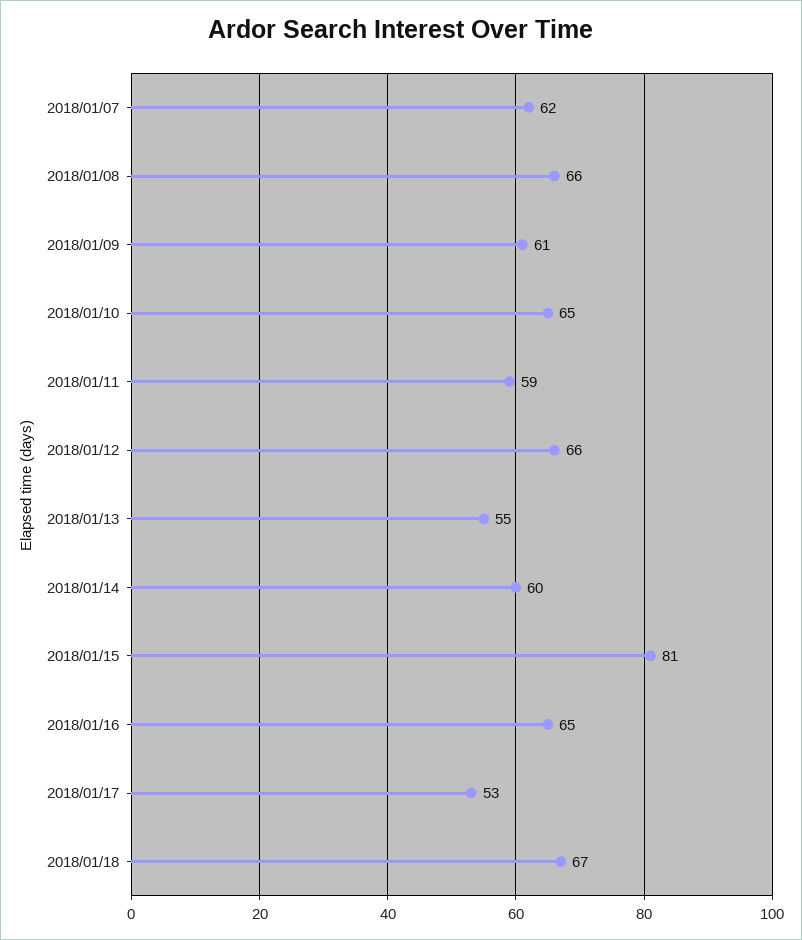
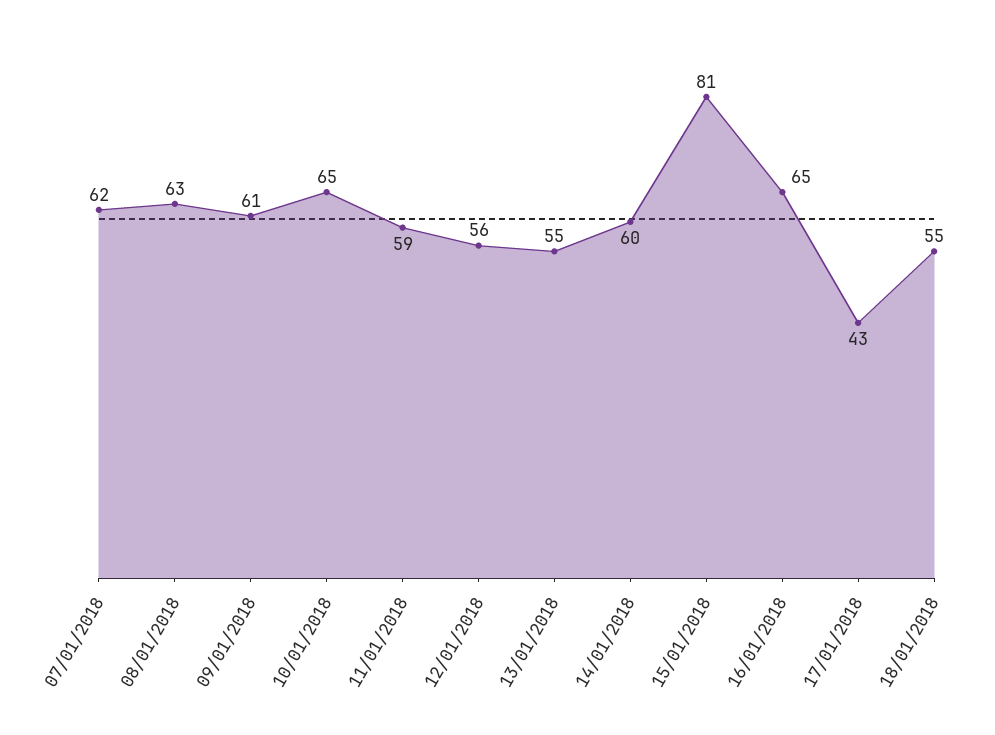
2018/01/08: 66 -> 63
2018/01/12: 66 -> 56
2018/01/17: 53 -> 43
2018/01/18: 67 -> 55

